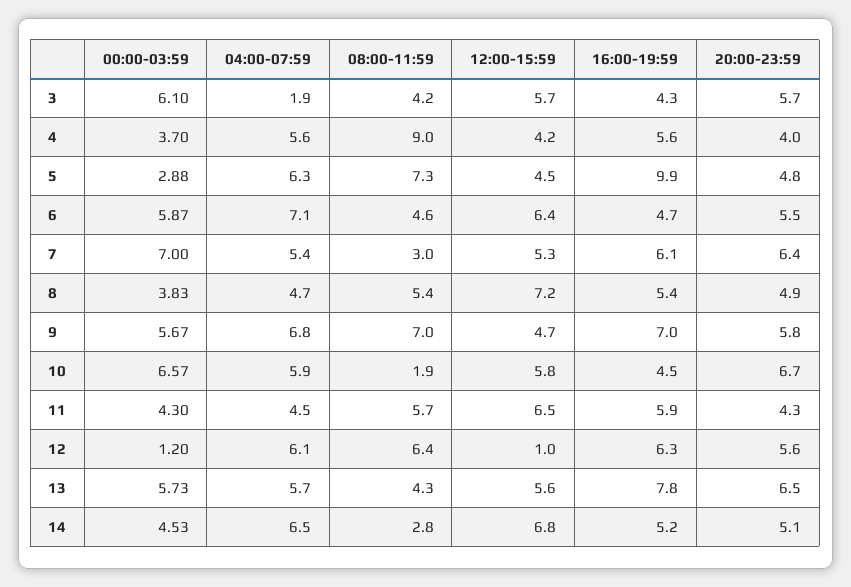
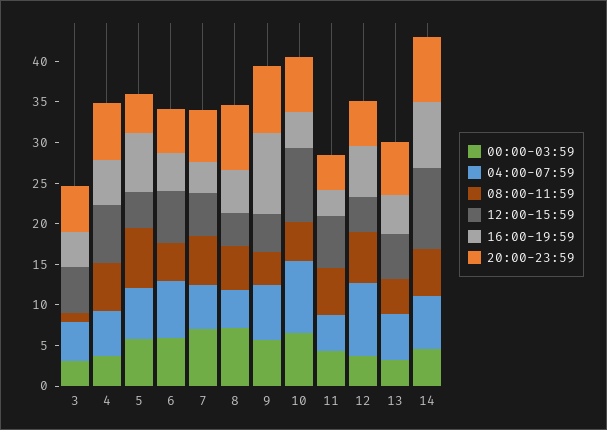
00:00-03:59, 3: 6.1 -> 3
04:00-07:59, 3: 1.9 -> 5
08:00-11:59, 3: 4.2 -> 1
08:00-11:59, 4: 9 -> 6
12:00-15:59, 4: 4.2 -> 7
20:00-23:59, 4: 4 -> 7
00:00-03:59, 5: 2.88 -> 6
16:00-19:59, 5: 9.9 -> 7
08:00-11:59, 7: 3 -> 6
16:00-19:59, 7: 6.1 -> 4
00:00-03:59, 8: 3.83 -> 7
12:00-15:59, 8: 7.2 -> 4
20:00-23:59, 8: 4.9 -> 8
08:00-11:59, 9: 7 -> 4
16:00-19:59, 9: 7 -> 10
20:00-23:59, 9: 5.8 -> 8
04:00-07:59, 10: 5.9 -> 9
08:00-11:59, 10: 1.9 -> 5
12:00-15:59, 10: 5.8 -> 9
16:00-19:59, 11: 5.9 -> 3
00:00-03:59, 12: 1.2 -> 4
04:00-07:59, 12: 6.1 -> 9
12:00-15:59, 12: 1 -> 4
00:00-03:59, 13: 5.73 -> 3
16:00-19:59, 13: 7.8 -> 5
08:00-11:59, 14: 2.8 -> 6
12:00-15:59, 14: 6.8 -> 10
16:00-19:59, 14: 5.2 -> 8
20:00-23:59, 14: 5.1 -> 8

